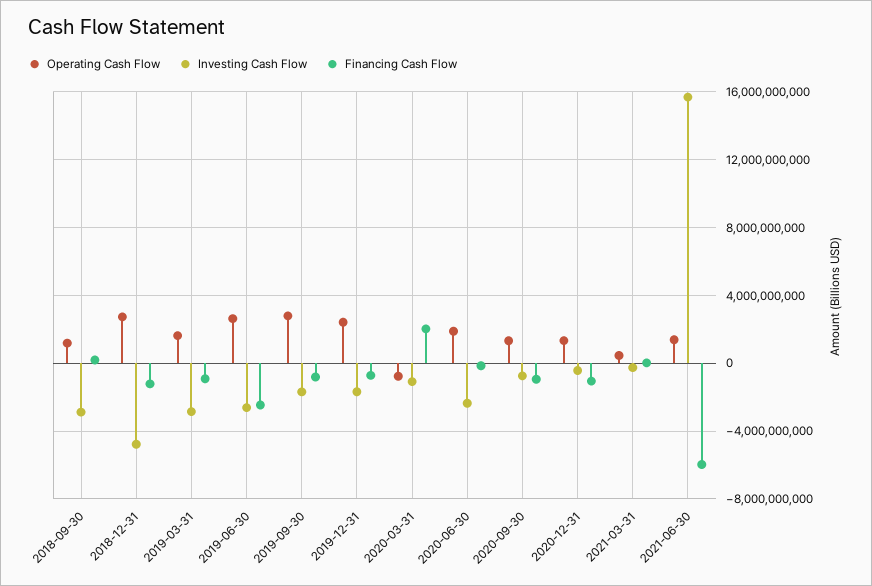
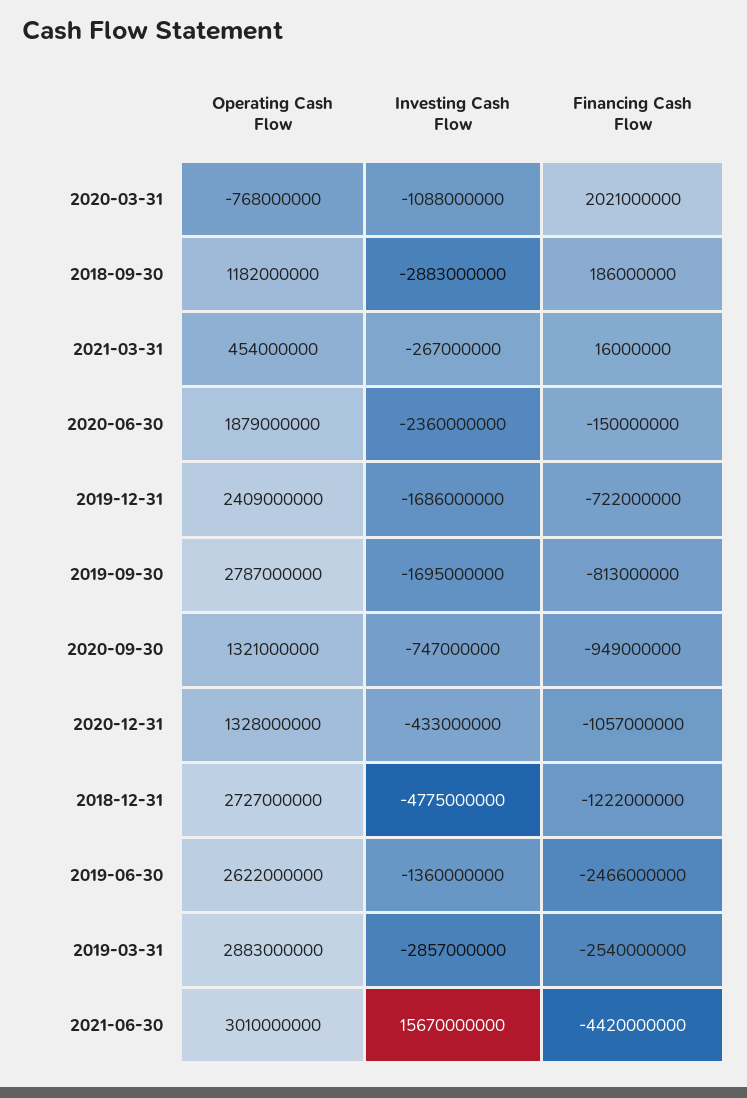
Operating Cash Flow, 2019-03-31: 1500000000 -> 2883000000
Financing Cash Flow, 2019-03-31: -1000000000 -> -2540000000
Investing Cash Flow, 2019-06-30: -2500000000 -> -1360000000
Operating Cash Flow, 2021-06-30: 1500000000 -> 3010000000
Financing Cash Flow, 2021-06-30: -6000000000 -> -4420000000

